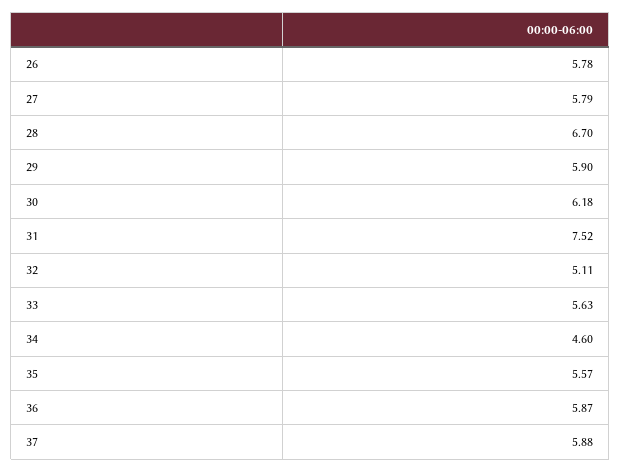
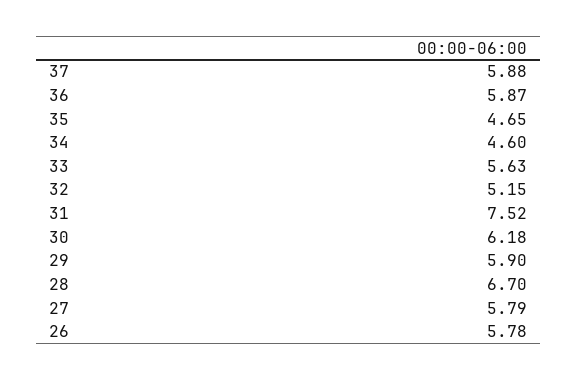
32: 5.11 -> 5.15
35: 5.57 -> 4.65

